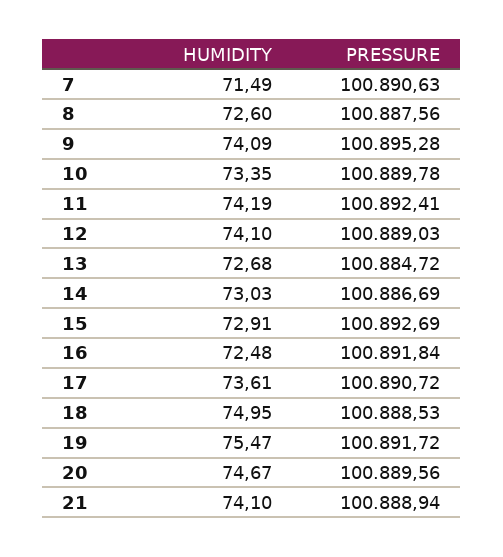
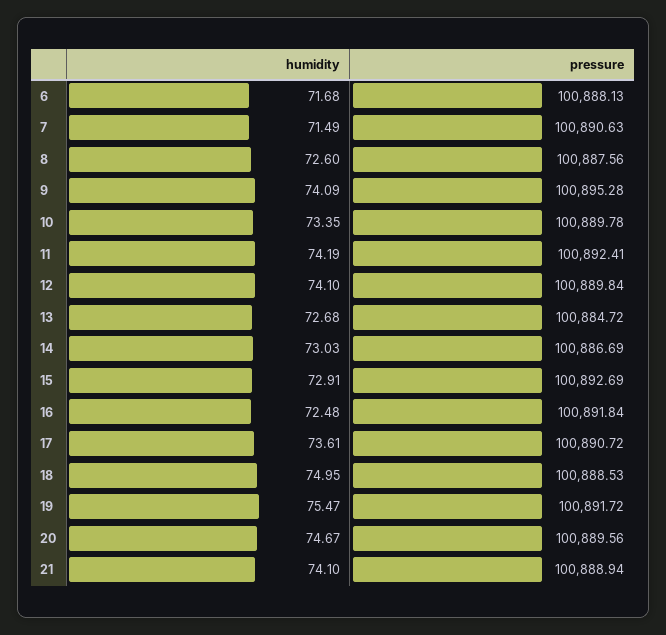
PRESSURE, 12: 100889.03 -> 100889.84
HUMIDITY, 6: none -> 71.68
PRESSURE, 6: none -> 100888.13

